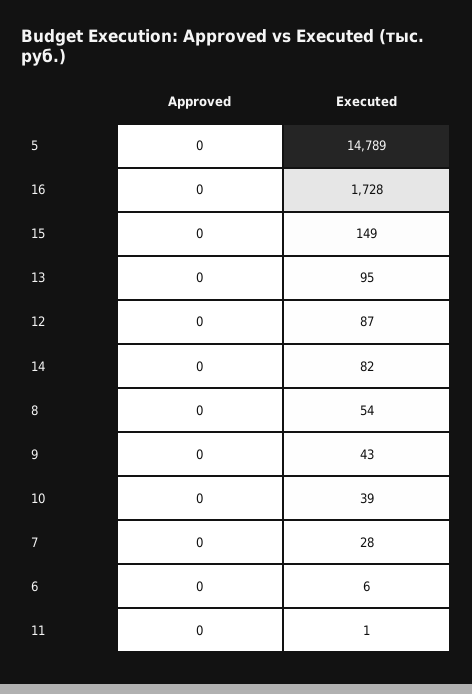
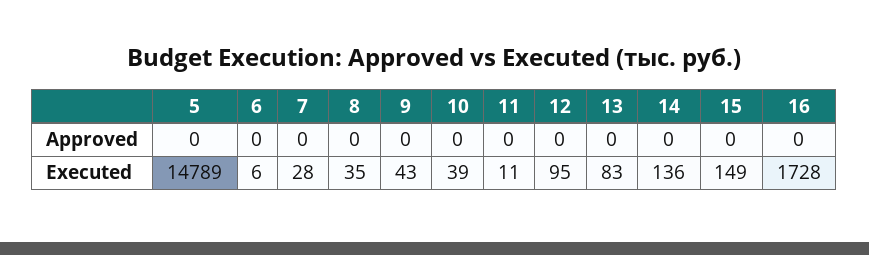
Executed, 13: 95 -> 83
Executed, 12: 87 -> 95
Executed, 14: 82 -> 136
Executed, 8: 54 -> 35
Executed, 11: 1 -> 11

